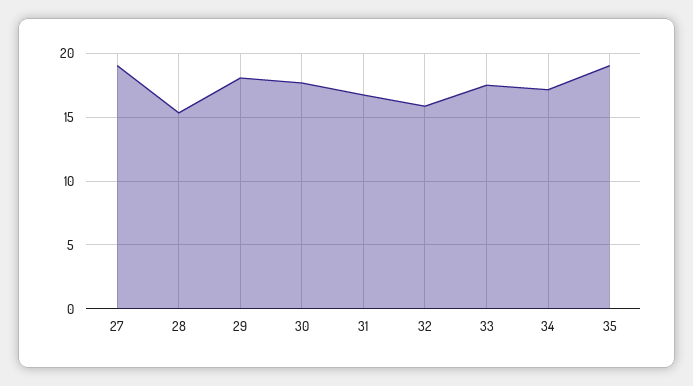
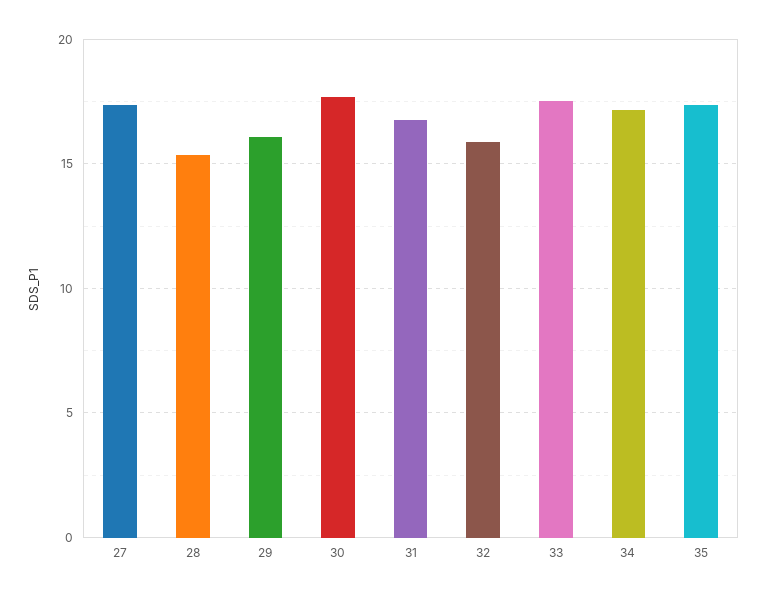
27: 19 -> 17.5
29: 18 -> 16
35: 19 -> 17.5

